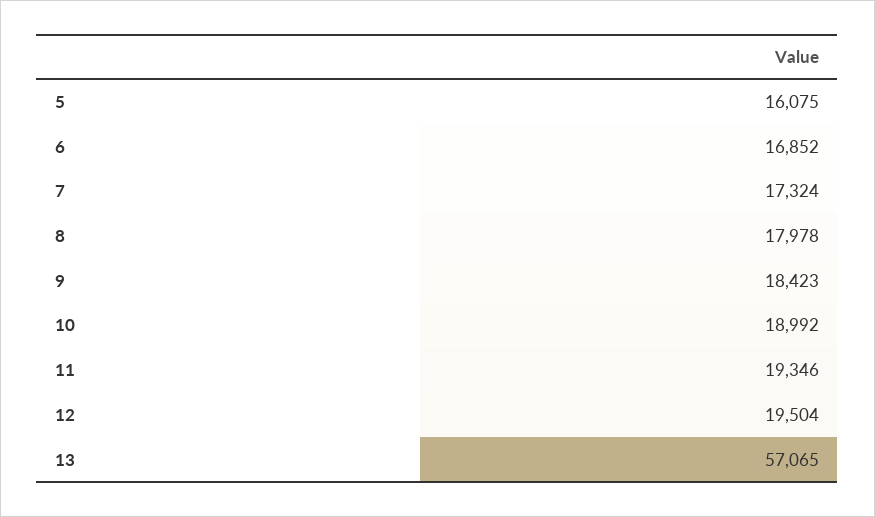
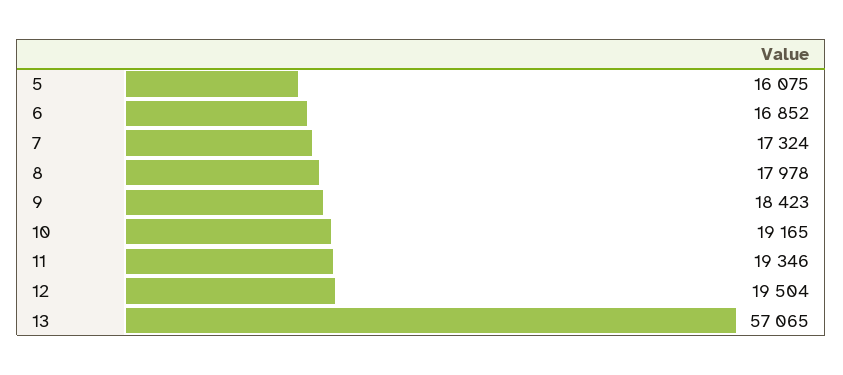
10: 18992 -> 19165

